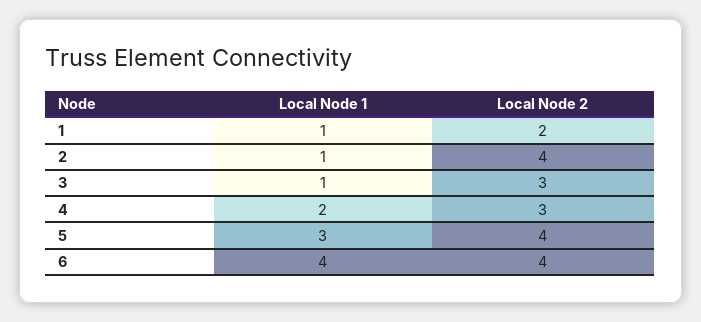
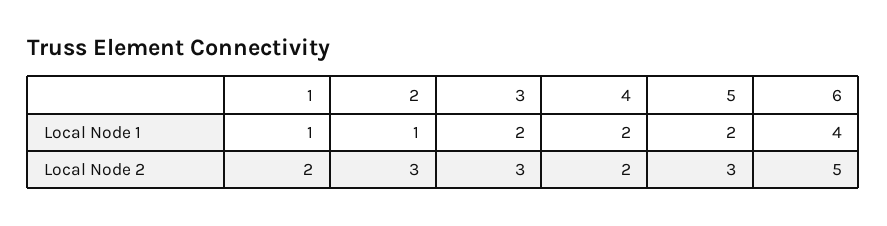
Local Node 2, 2: 4 -> 3
Local Node 1, 3: 1 -> 2
Local Node 2, 4: 3 -> 2
Local Node 1, 5: 3 -> 2
Local Node 2, 5: 4 -> 3
Local Node 2, 6: 4 -> 5

